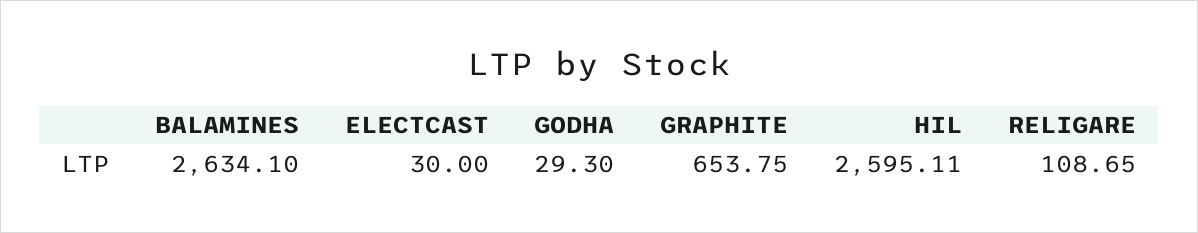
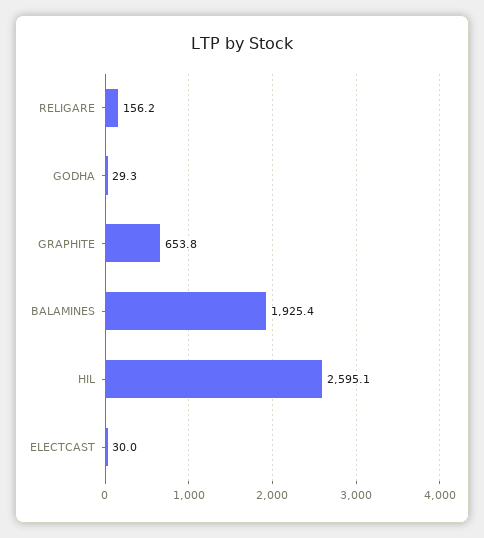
BALAMINES: 2634.1 -> 1925.4
RELIGARE: 108.65 -> 156.2

